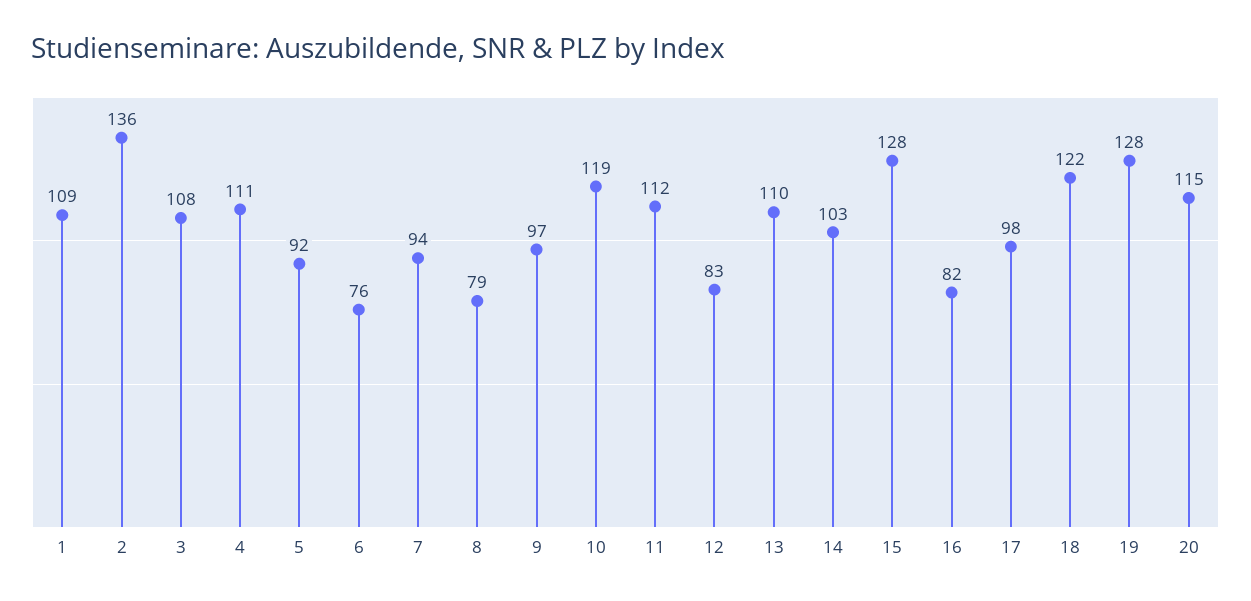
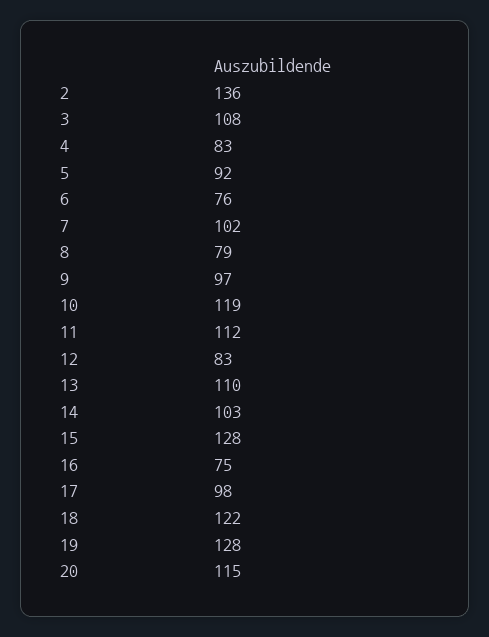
1: 109 -> none
4: 111 -> 83
7: 94 -> 102
16: 82 -> 75

